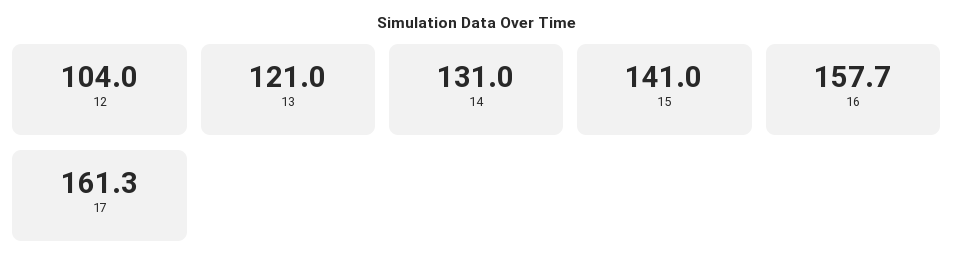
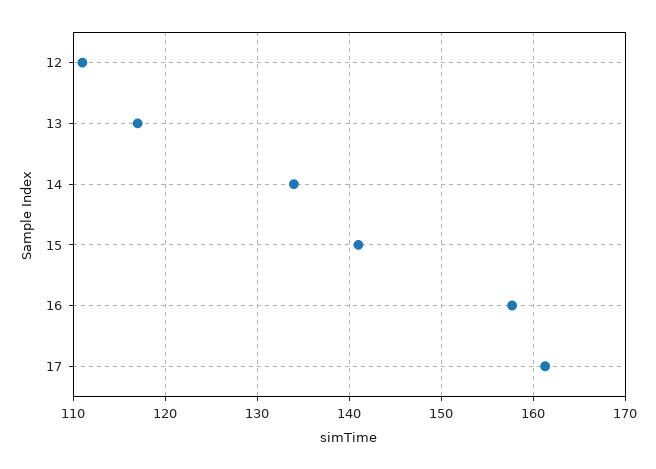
12: 104 -> 111
13: 121 -> 117
14: 131 -> 134

